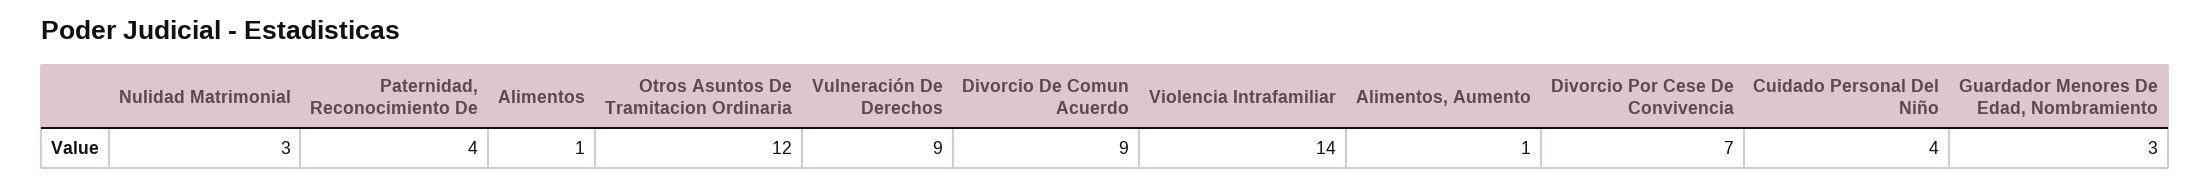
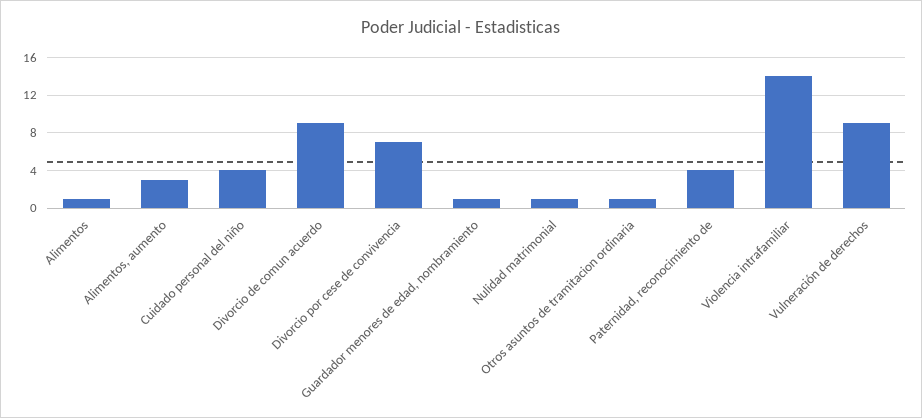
Nulidad Matrimonial: 3 -> 1
Otros Asuntos De Tramitacion Ordinaria: 12 -> 1
Alimentos, Aumento: 1 -> 3
Guardador Menores De Edad, Nombramiento: 3 -> 1

